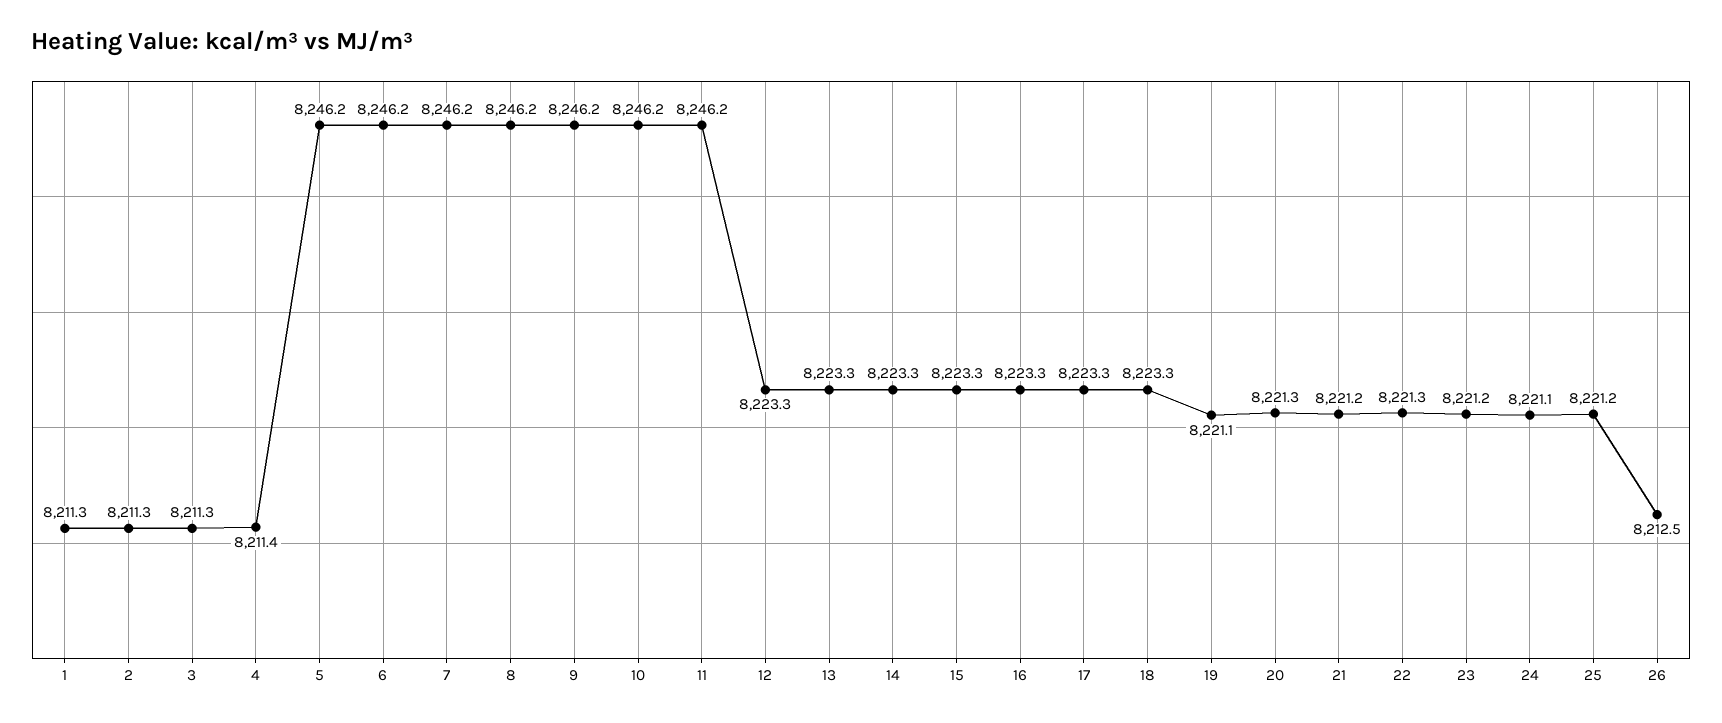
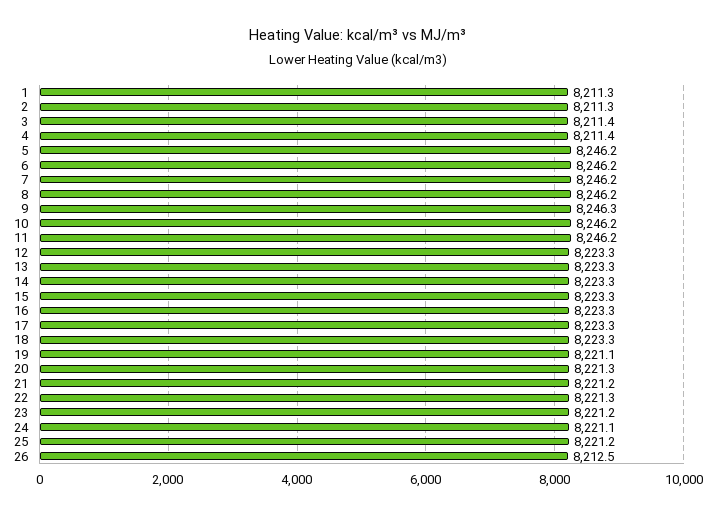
3: 8211.3 -> 8211.4
9: 8246.2 -> 8246.3

